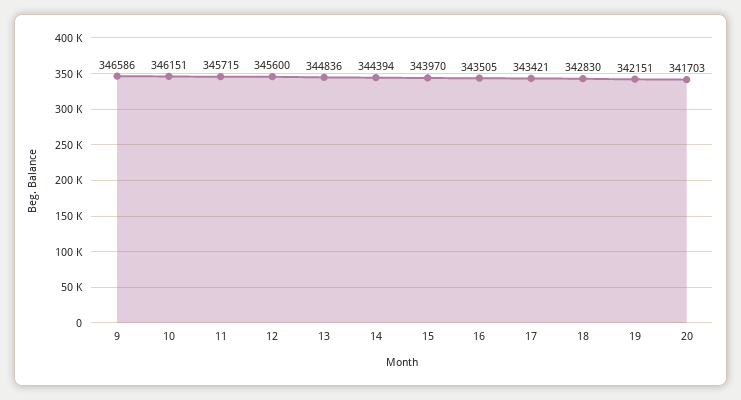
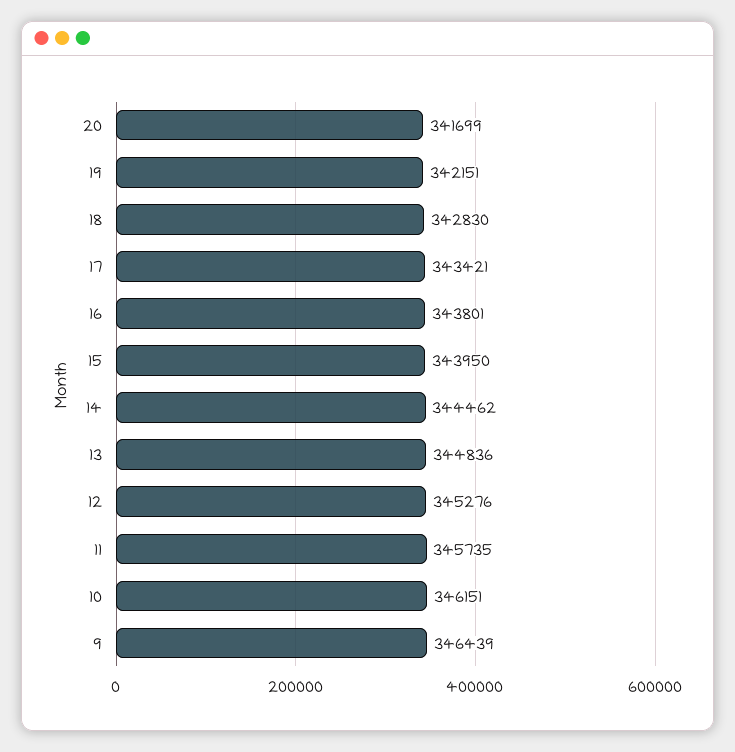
9: 346586 -> 346439
11: 345715 -> 345735
12: 345600 -> 345276
14: 344394 -> 344462
15: 343970 -> 343950
16: 343505 -> 343801
20: 341703 -> 341699

